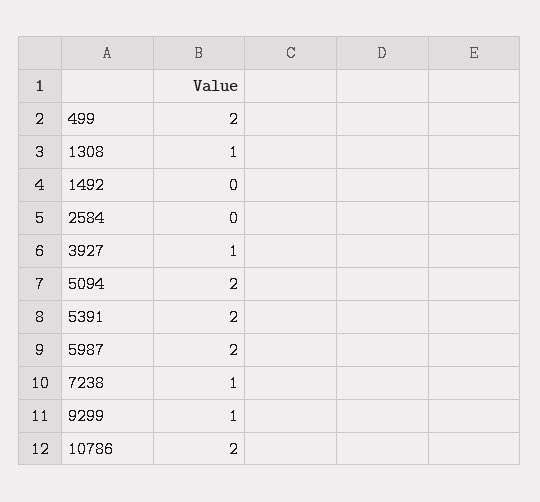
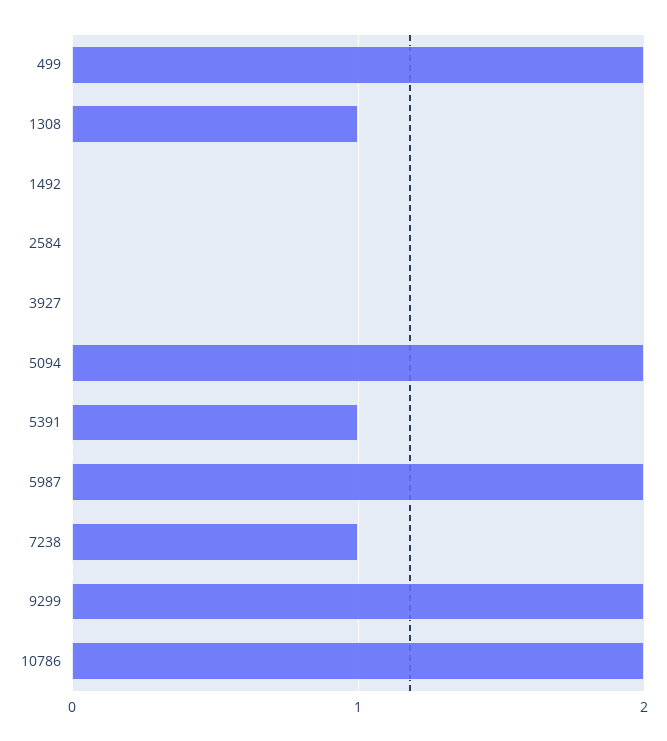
3927: 1 -> 0
5391: 2 -> 1
9299: 1 -> 2

